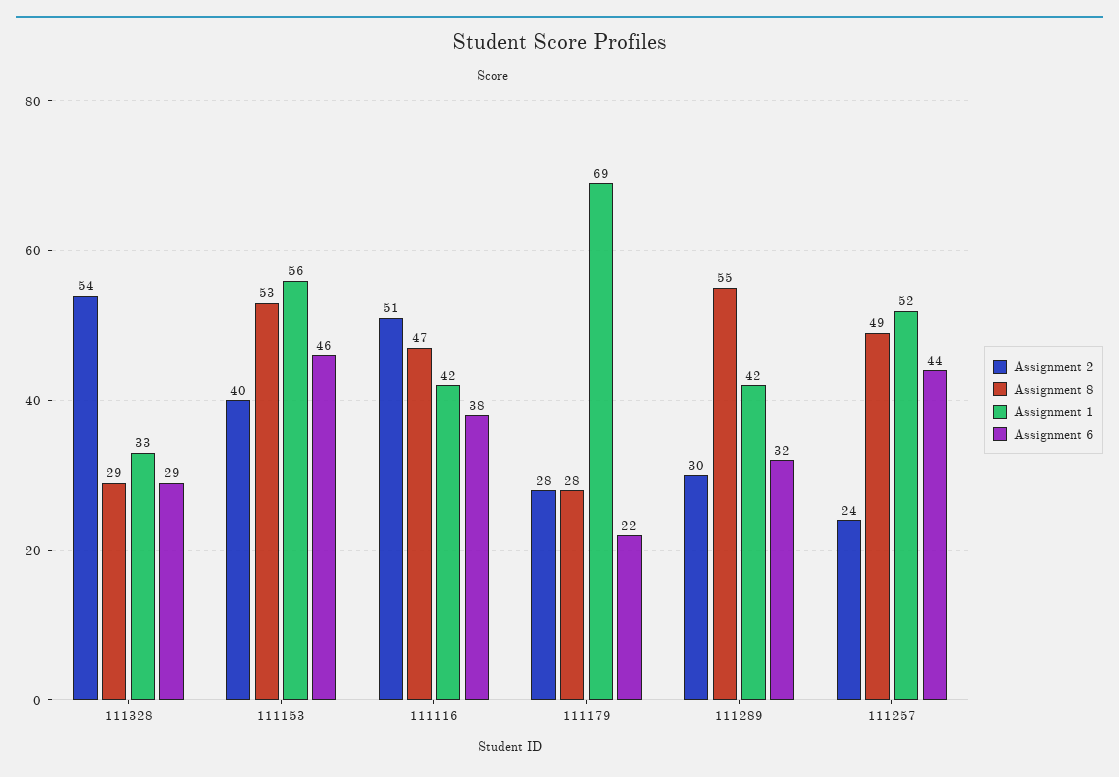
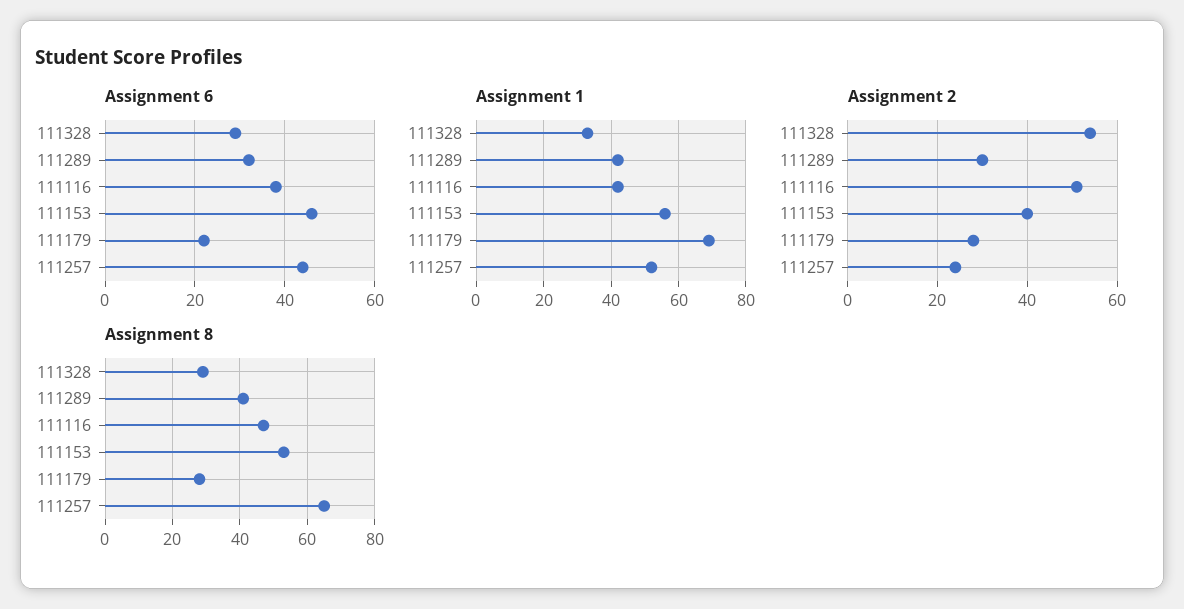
Assignment 8, 111289: 55 -> 40
Assignment 8, 111257: 49 -> 65

